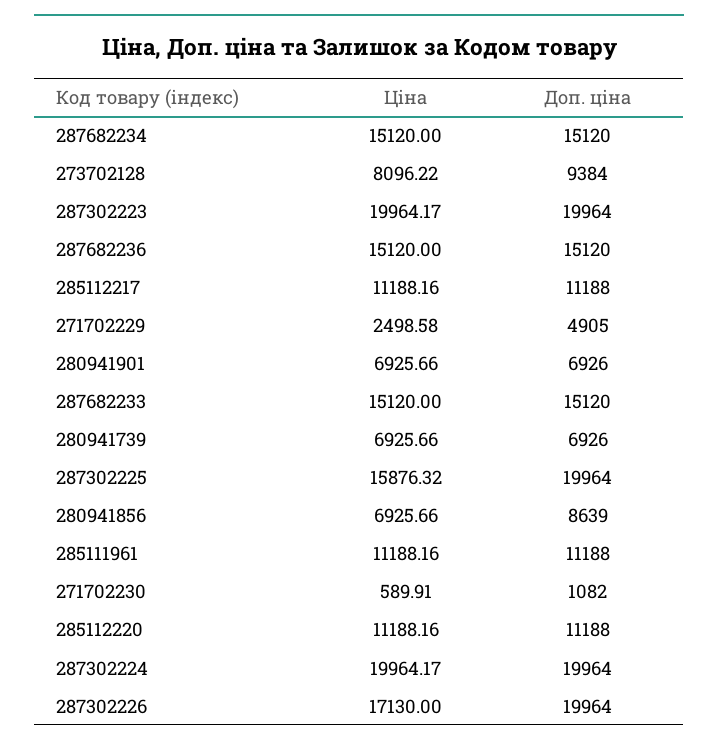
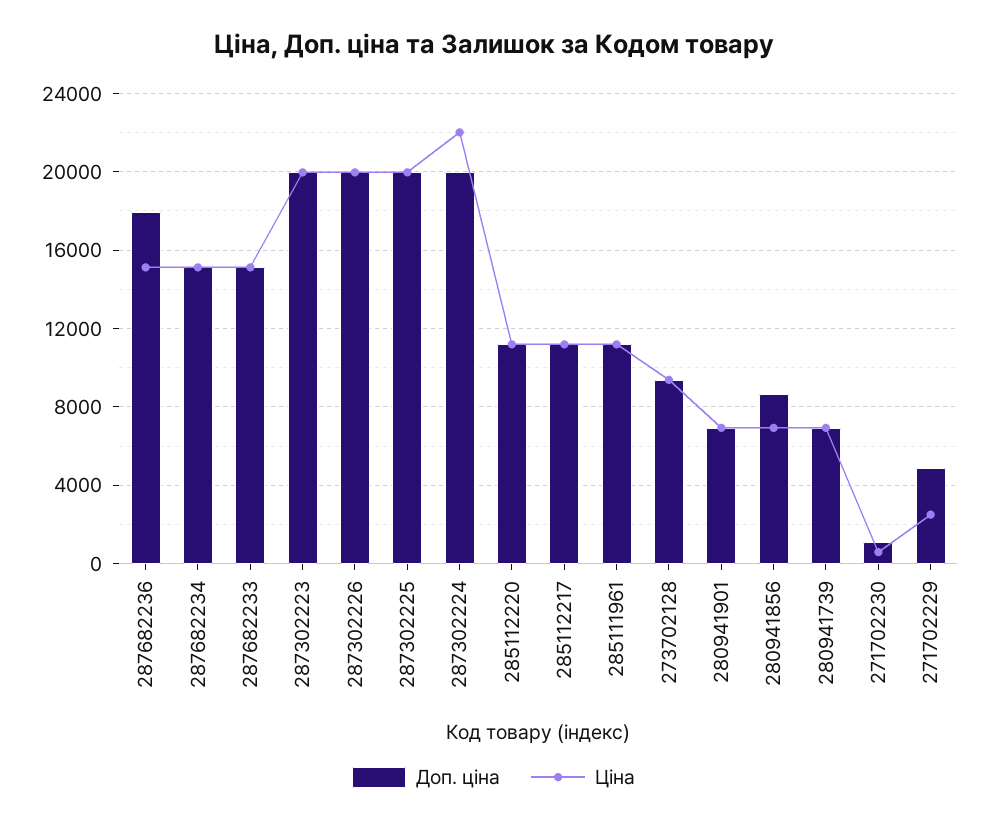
Ціна, 273702128: 8096.22 -> 9500
Доп. ціна, 287682236: 15120 -> 18000
Ціна, 287302225: 15876.32 -> 20000
Ціна, 287302224: 19964.17 -> 22000
Ціна, 287302226: 17130 -> 20000

